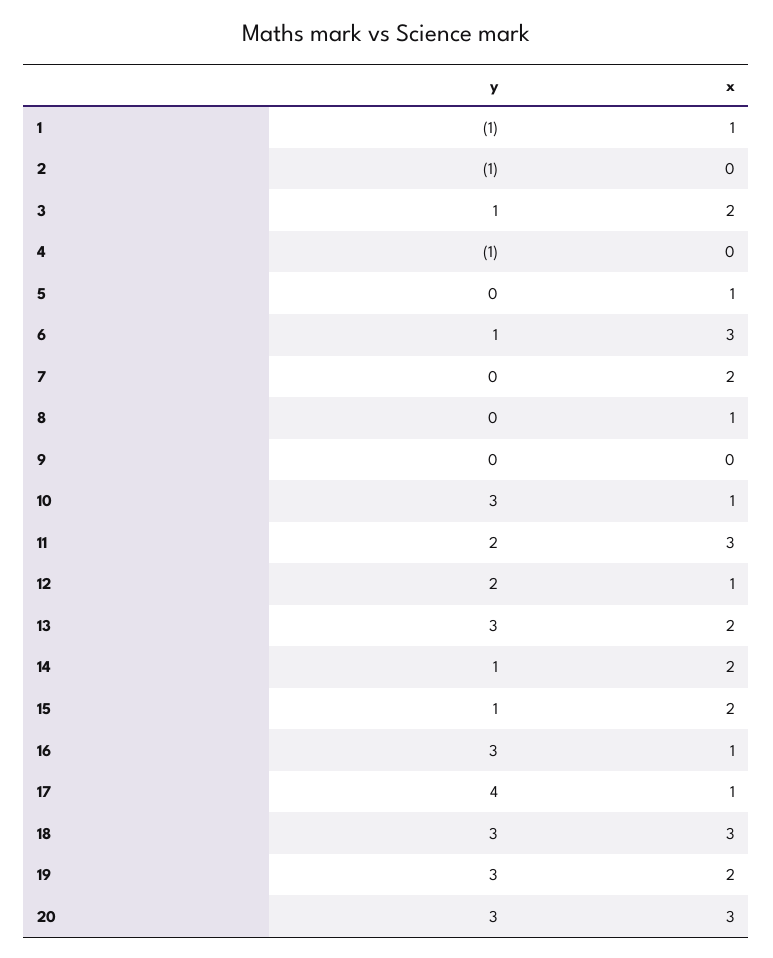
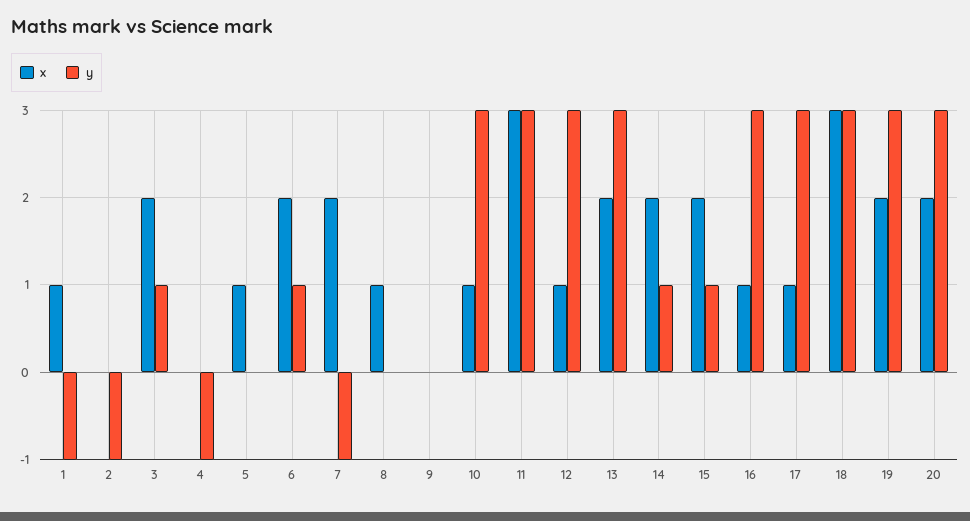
x, 6: 3 -> 2
y, 7: 0 -> -1
y, 11: 2 -> 3
y, 12: 2 -> 3
y, 17: 4 -> 3
x, 20: 3 -> 2

